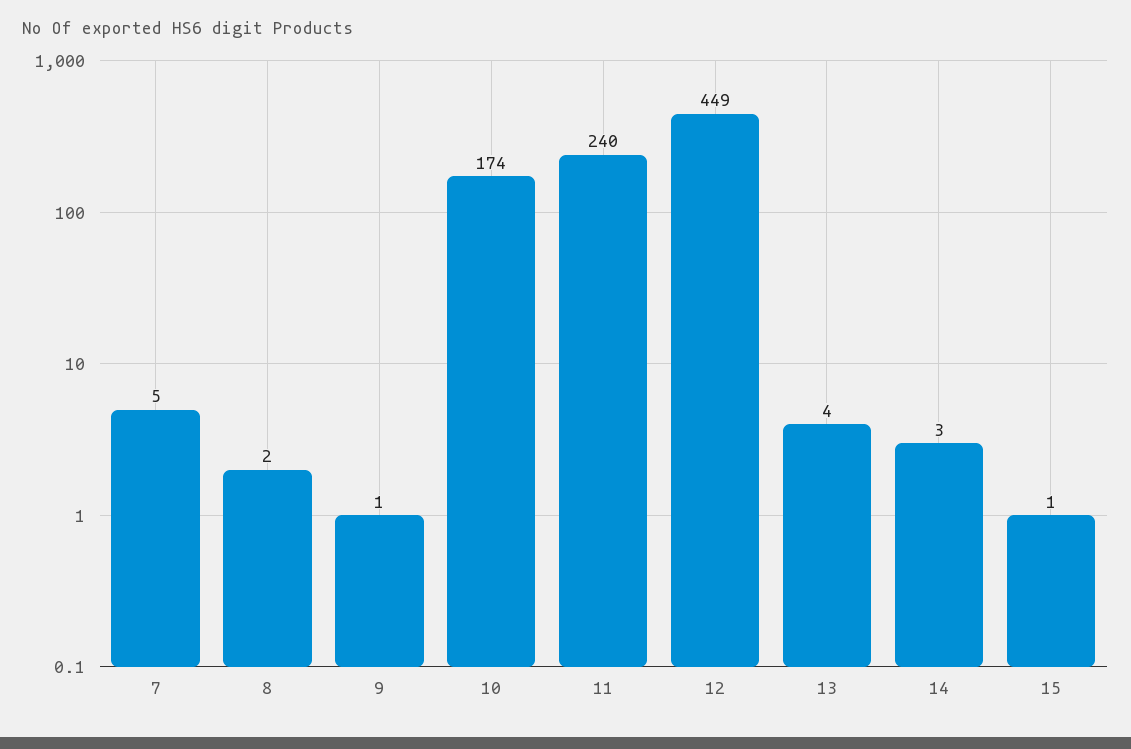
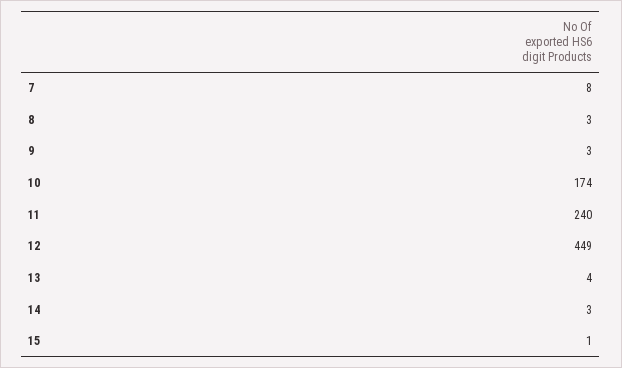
7: 5 -> 8
8: 2 -> 3
9: 1 -> 3

